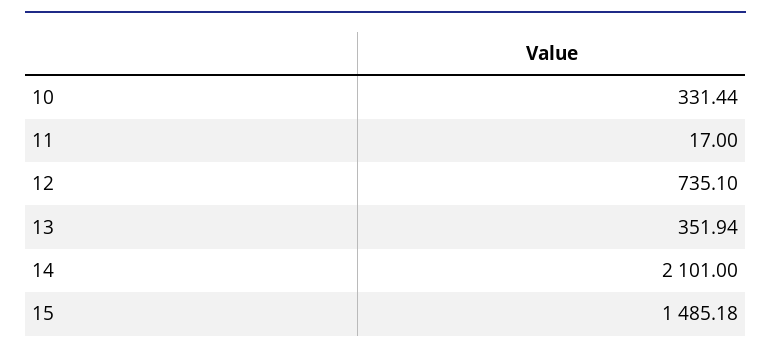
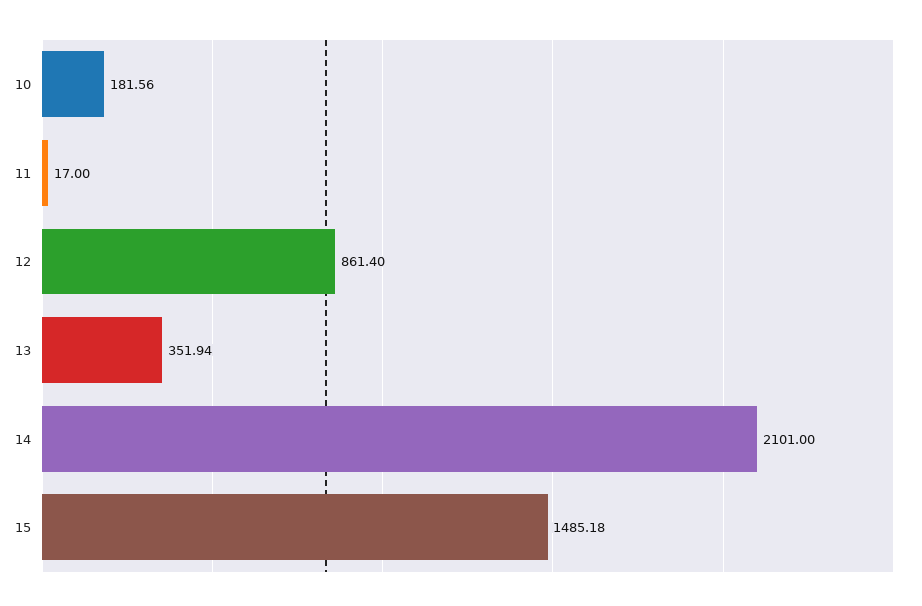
10: 331.44 -> 181.56
12: 735.1 -> 861.4

